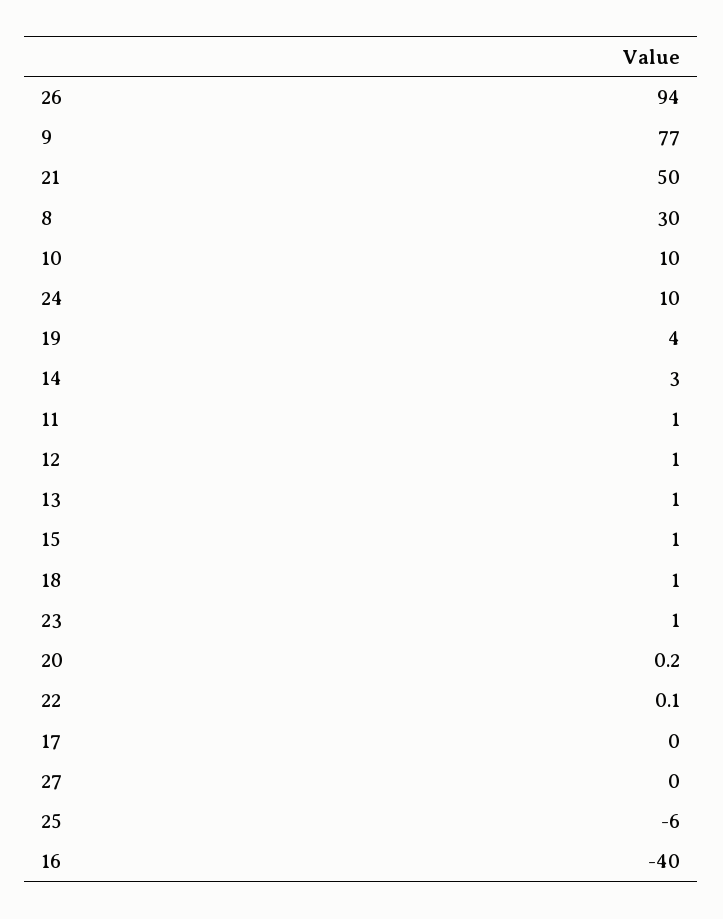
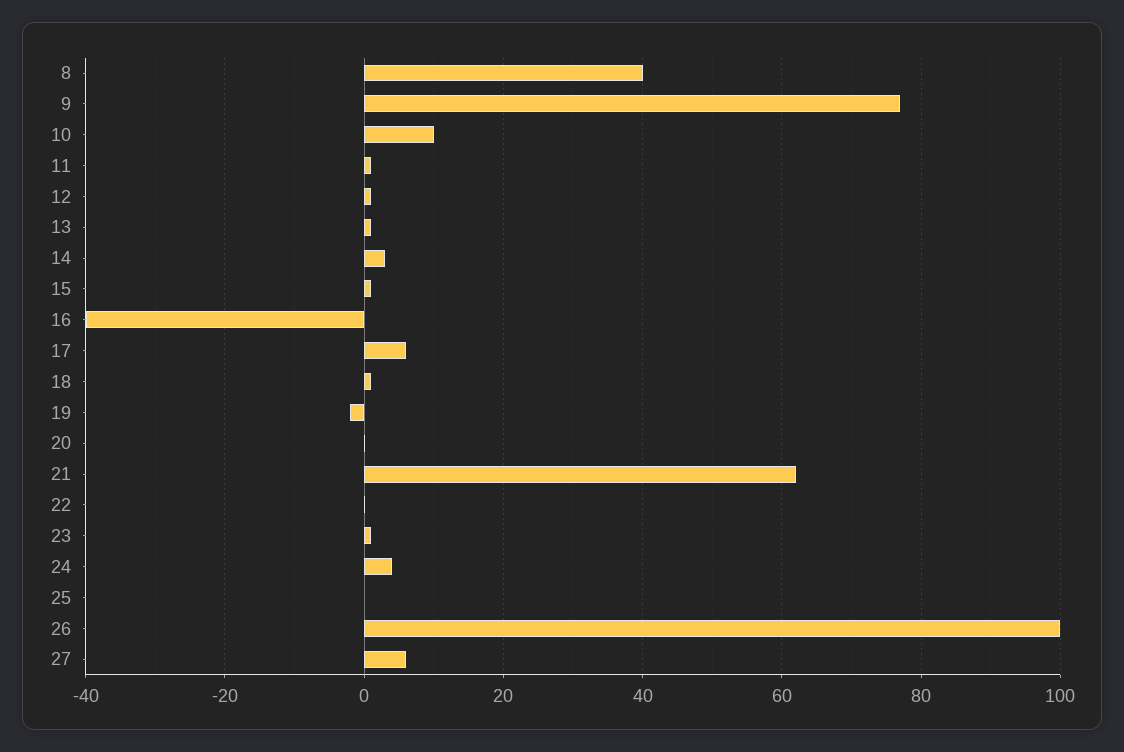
26: 94 -> 100
21: 50 -> 62
8: 30 -> 40
24: 10 -> 4
19: 4 -> -2
17: 0 -> 6
27: 0 -> 6
25: -6 -> 0

